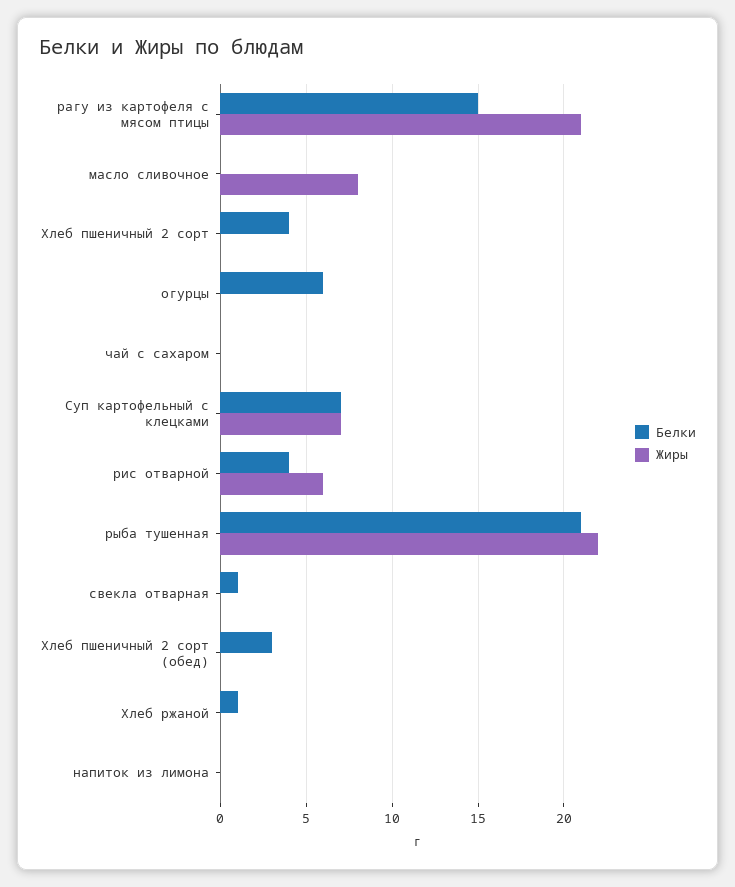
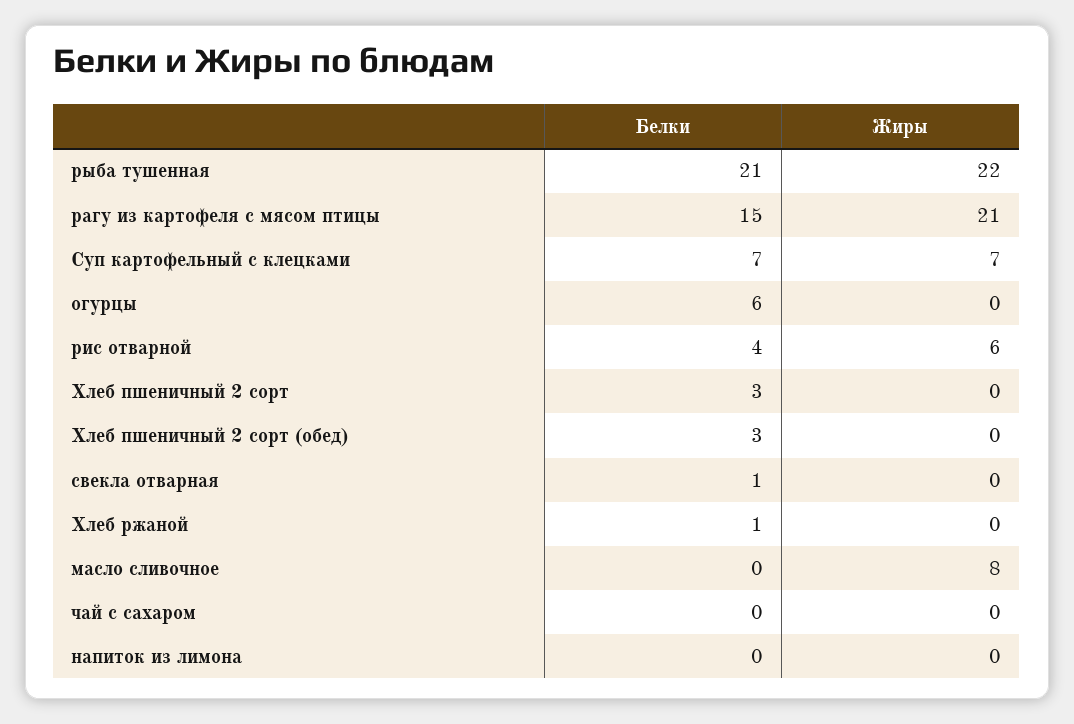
Белки, Хлеб пшеничный 2 сорт: 4 -> 3

